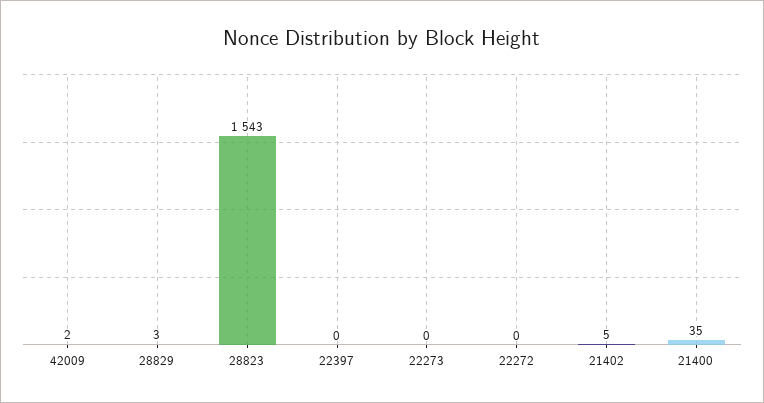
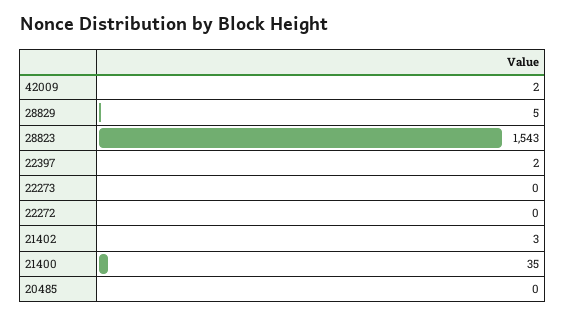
28829: 3 -> 5
22397: 0 -> 2
21402: 5 -> 3
20485: none -> 0

